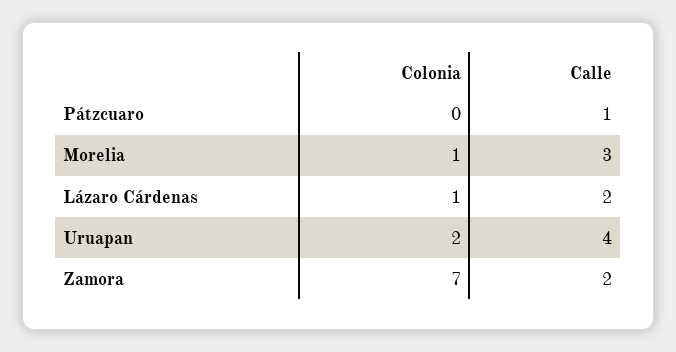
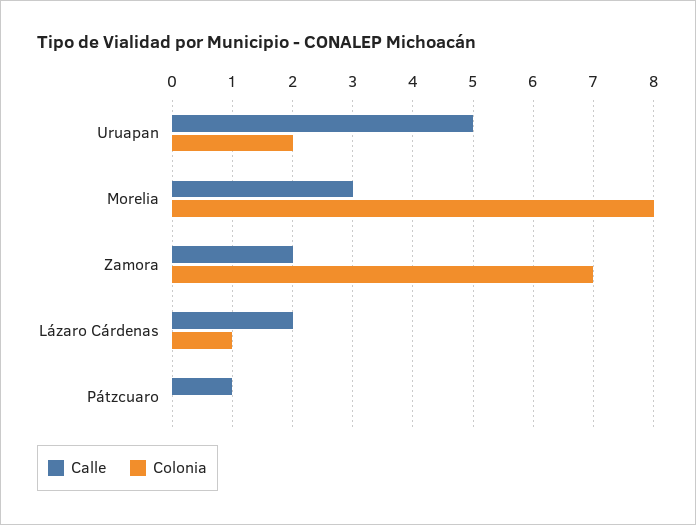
Colonia, Morelia: 1 -> 8
Calle, Uruapan: 4 -> 5

